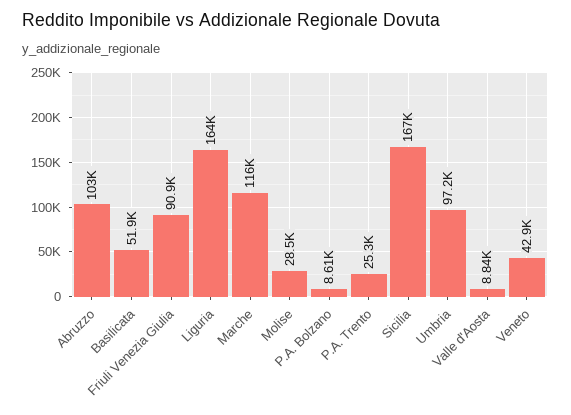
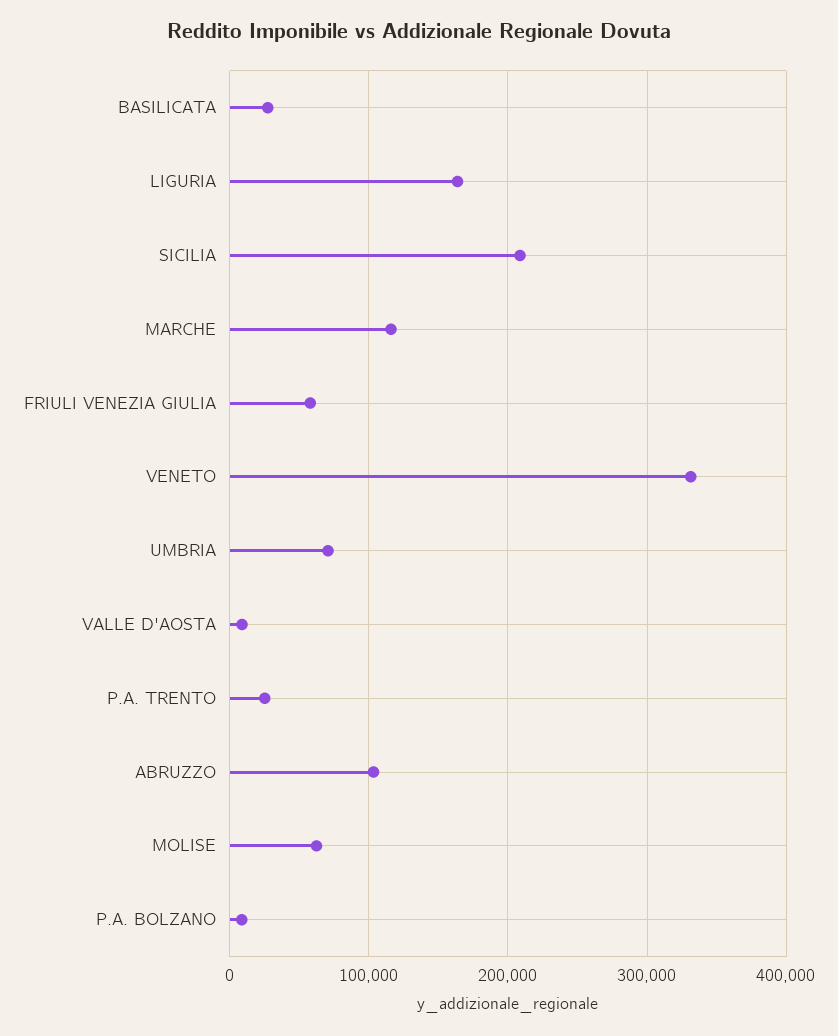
Basilicata: 51900 -> 30000
Friuli Venezia Giulia: 90900 -> 60000
Molise: 28500 -> 60000
Sicilia: 167000 -> 210000
Umbria: 97200 -> 70000
Veneto: 42900 -> 330000

